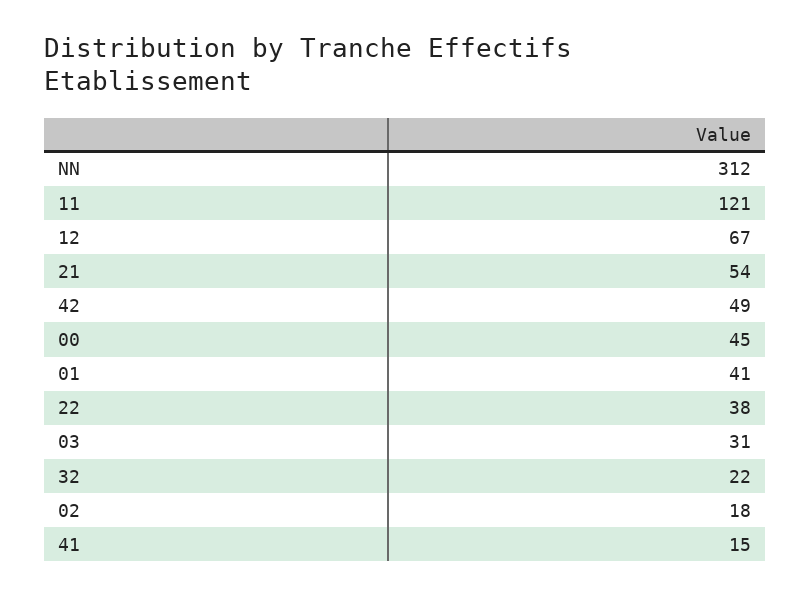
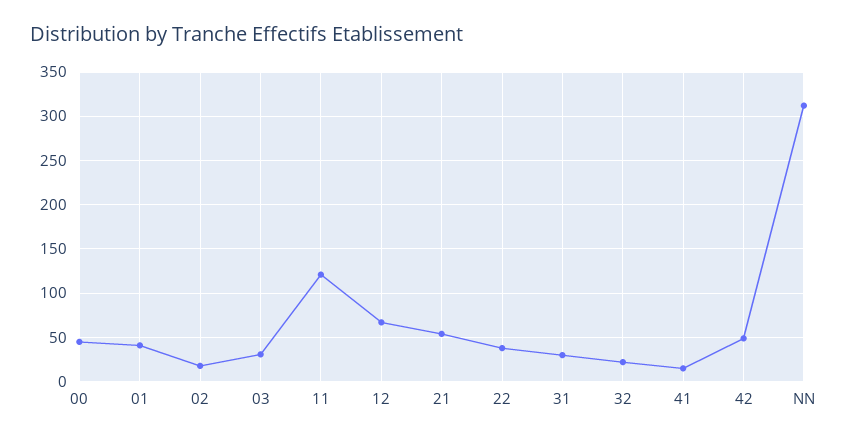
31: none -> 30

